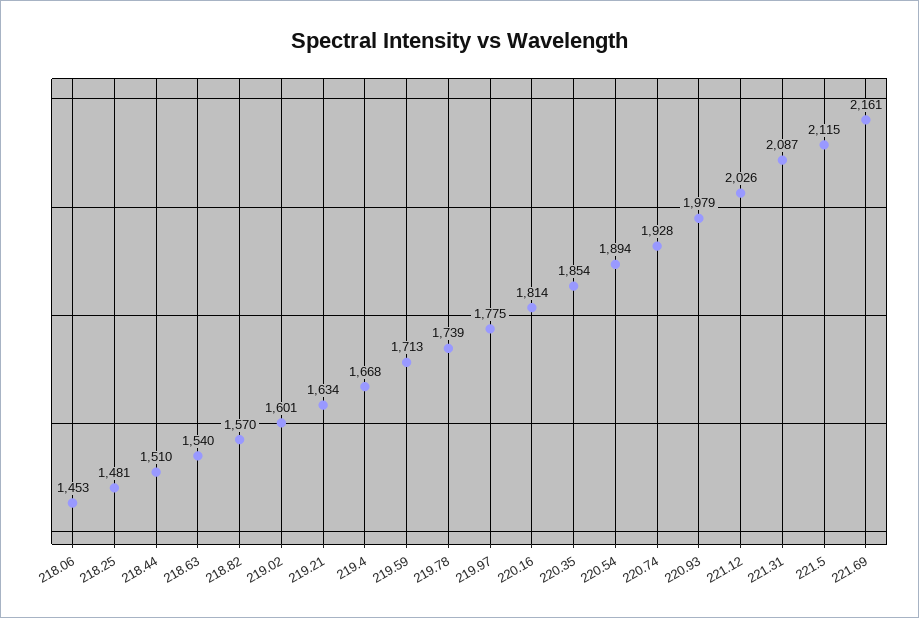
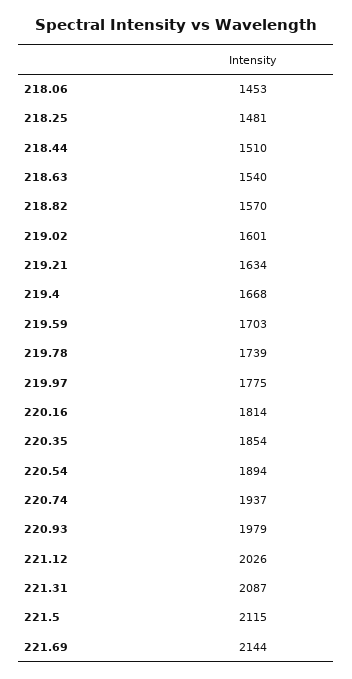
219.59: 1713 -> 1703
220.74: 1928 -> 1937
221.69: 2161 -> 2144

